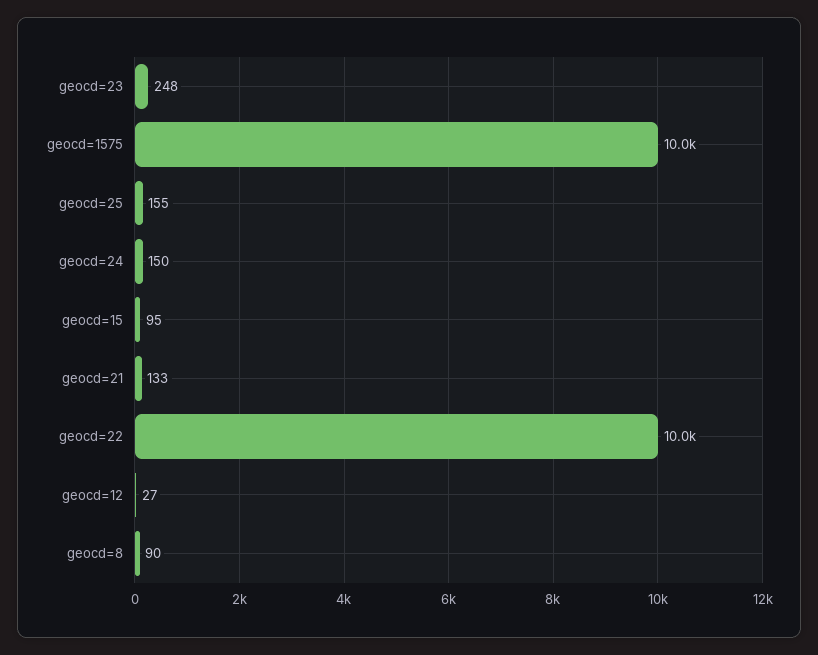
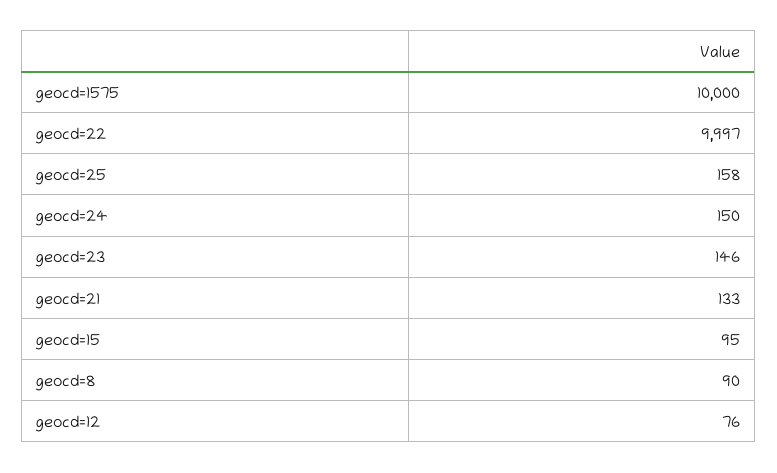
geocd=23: 248 -> 146
geocd=25: 155 -> 158
geocd=12: 27 -> 76

